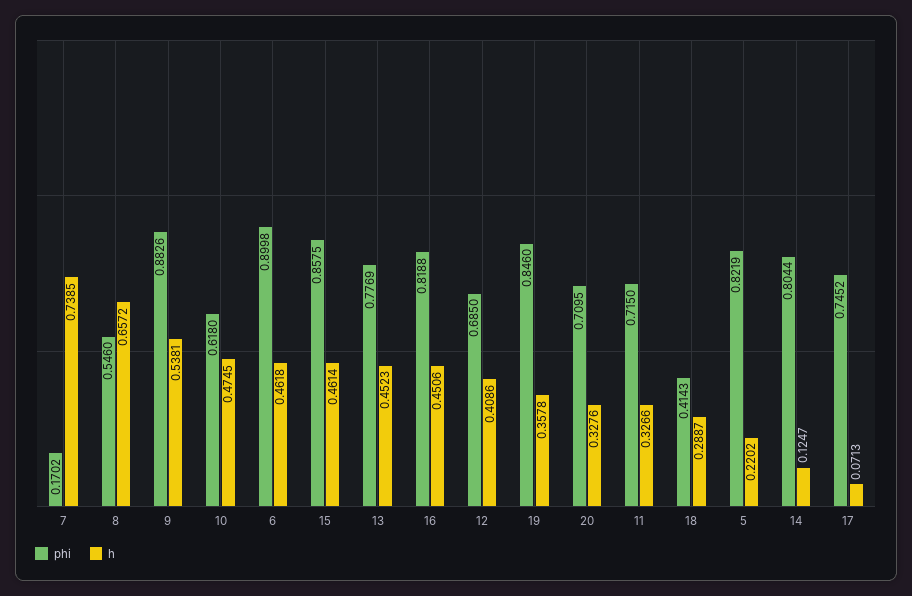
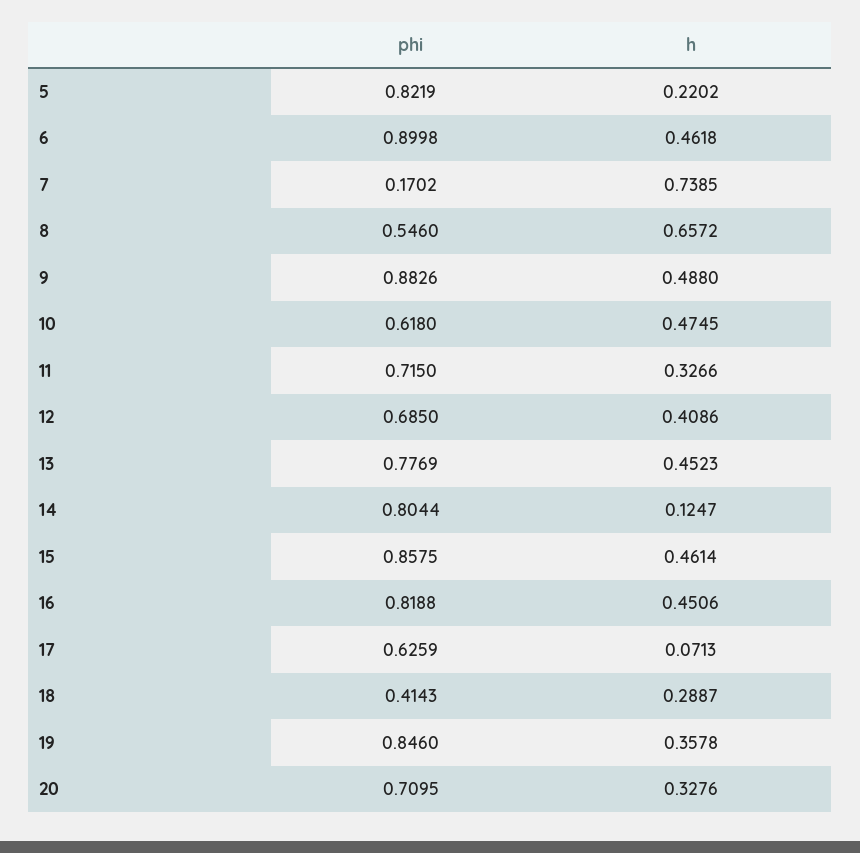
h, 9: 0.5381 -> 0.488
phi, 17: 0.7452 -> 0.6259

